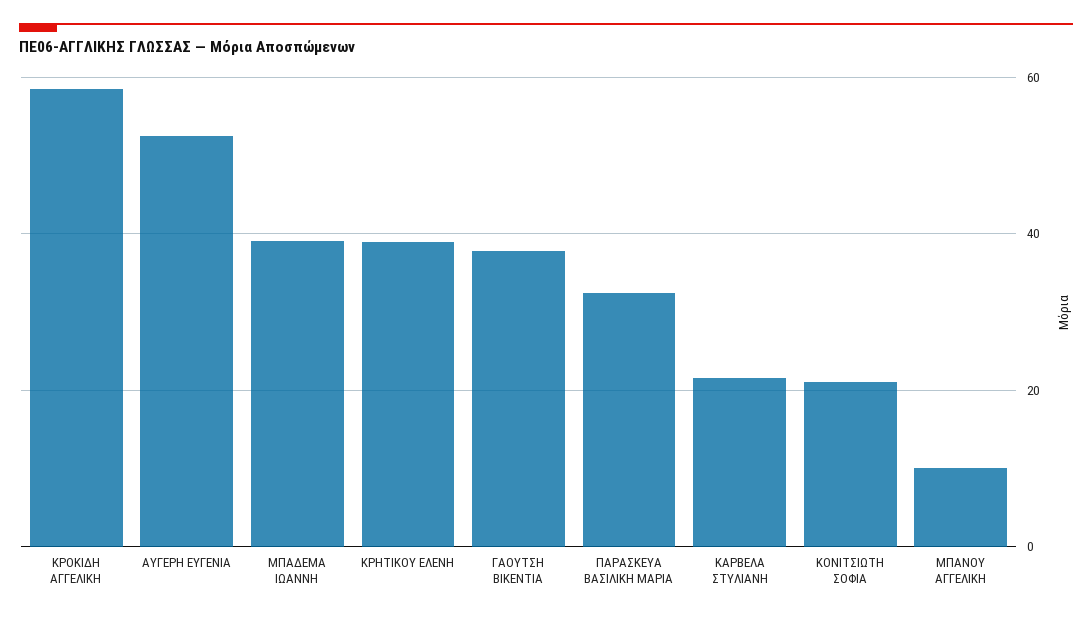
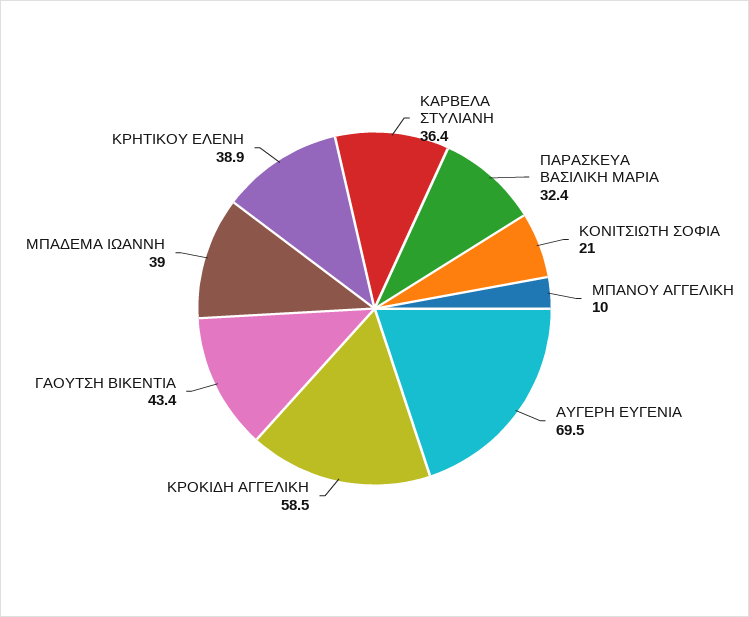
ΑΥΓΕΡΗ ΕΥΓΕΝΙΑ: 52 -> 69.5
ΓΑΟΥΤΣΗ ΒΙΚΕΝΤΙΑ: 38 -> 43.4
ΚΑΡΒΕΛΑ ΣΤΥΛΙΑΝΗ: 22 -> 36.4

